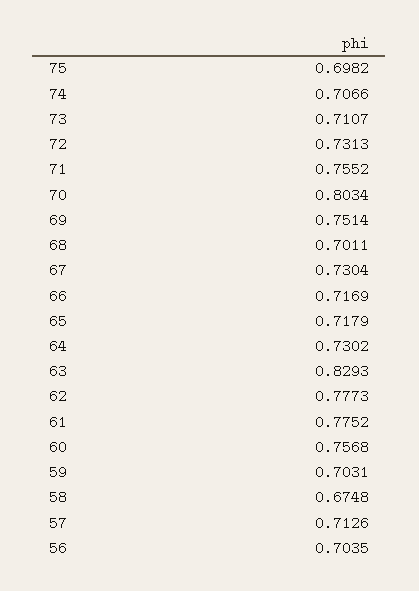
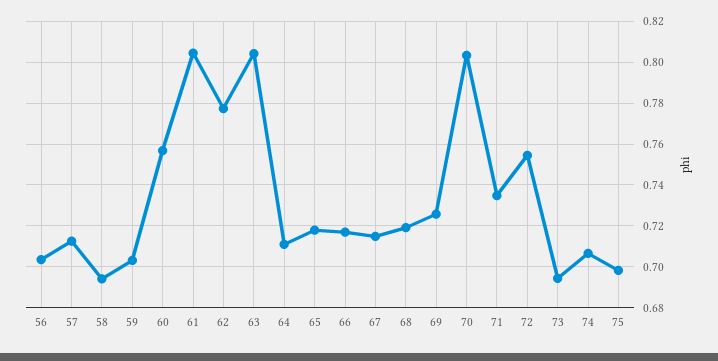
73: 0.7107 -> 0.695
72: 0.7313 -> 0.755
71: 0.7552 -> 0.735
69: 0.7514 -> 0.725
68: 0.7011 -> 0.72
67: 0.7304 -> 0.715
64: 0.7302 -> 0.71
63: 0.8293 -> 0.805
61: 0.7752 -> 0.805
58: 0.6748 -> 0.695

